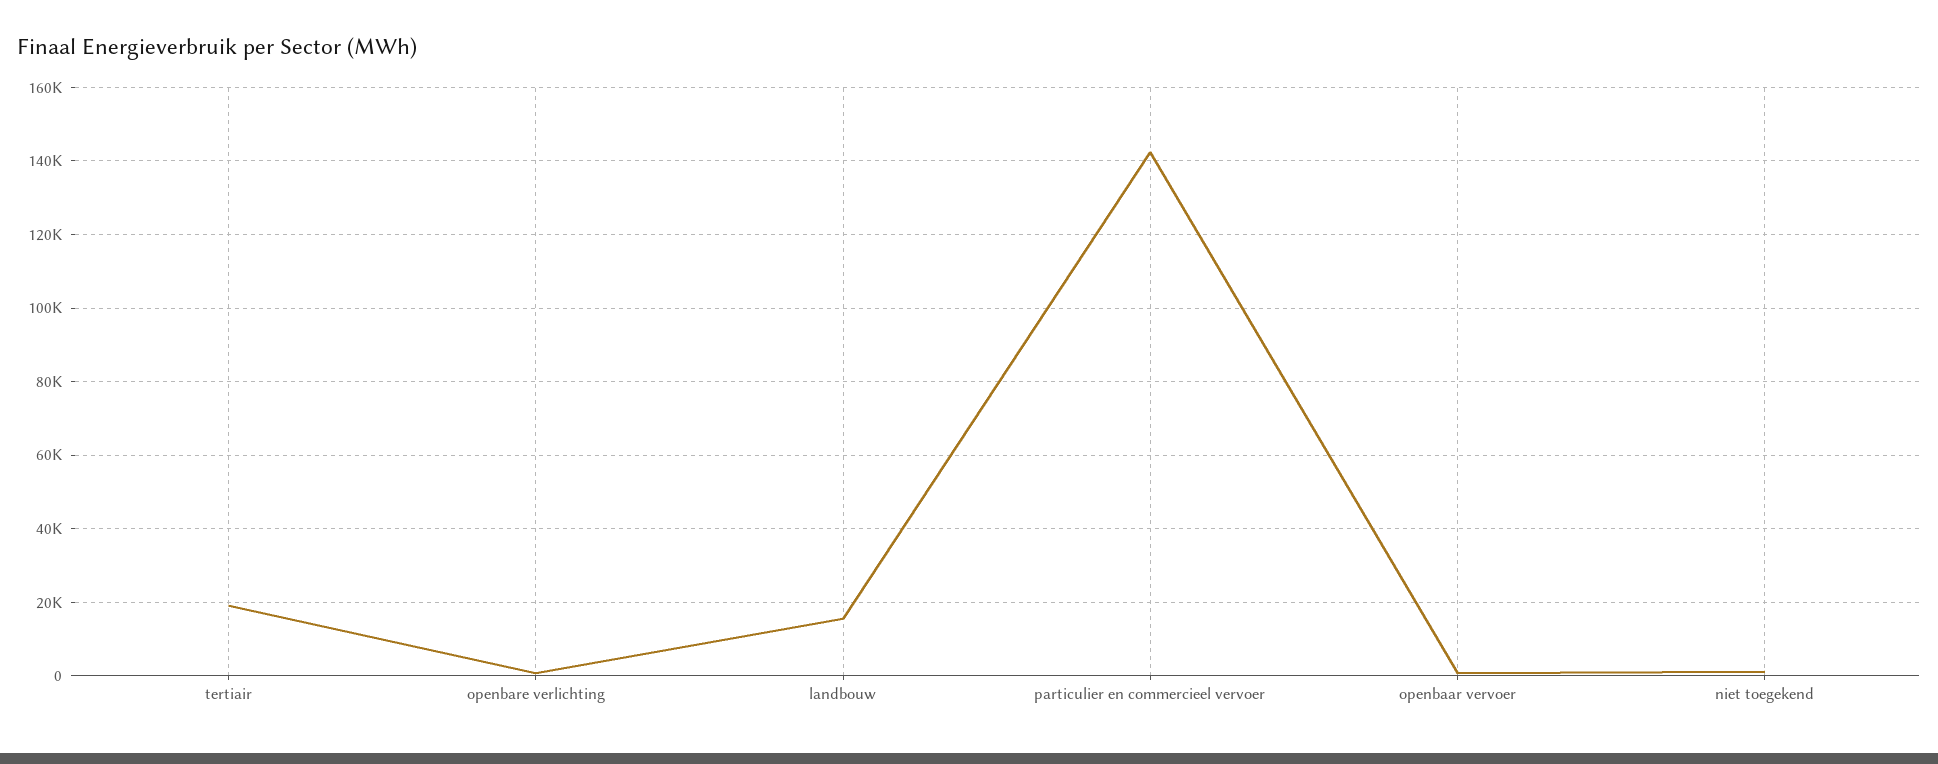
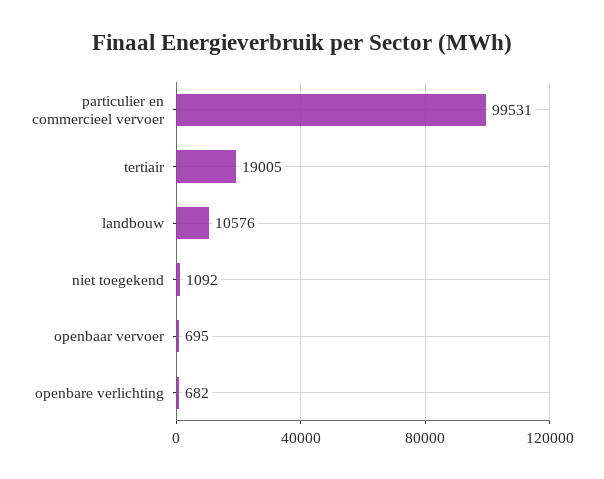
landbouw: 16000 -> 10576
particulier en commercieel vervoer: 142000 -> 99531

